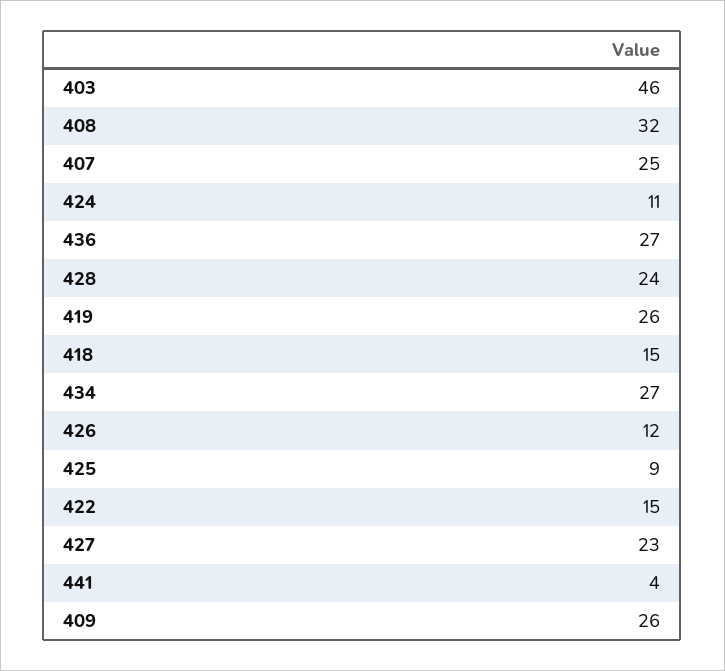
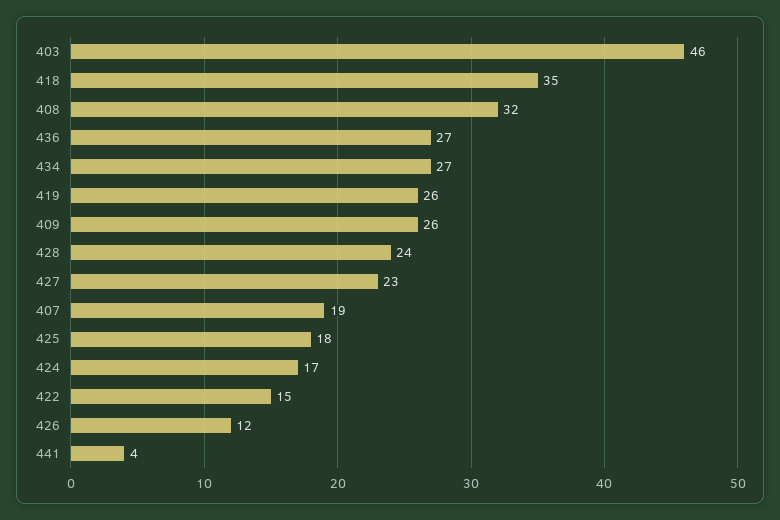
407: 25 -> 19
424: 11 -> 17
418: 15 -> 35
425: 9 -> 18

